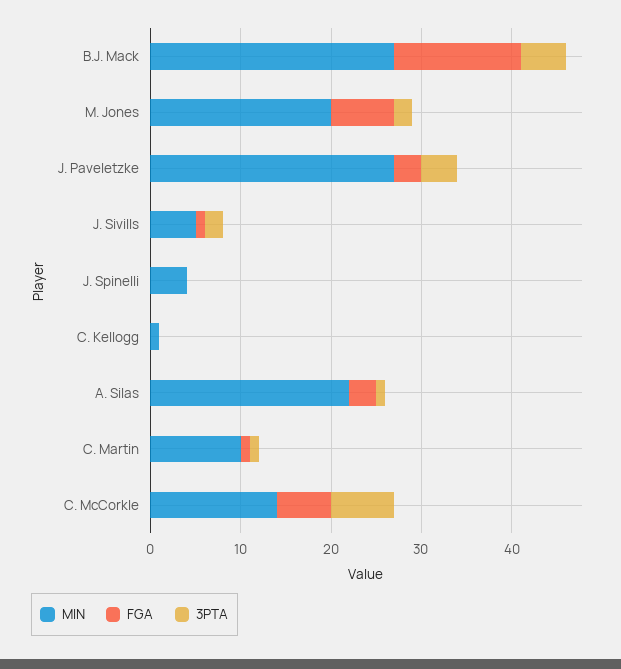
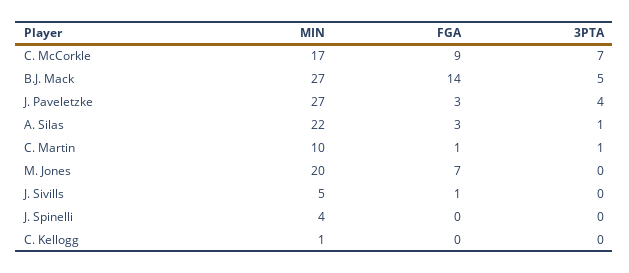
3PTA, M. Jones: 2 -> 0
3PTA, J. Sivills: 2 -> 0
MIN, C. McCorkle: 14 -> 17
FGA, C. McCorkle: 6 -> 9

